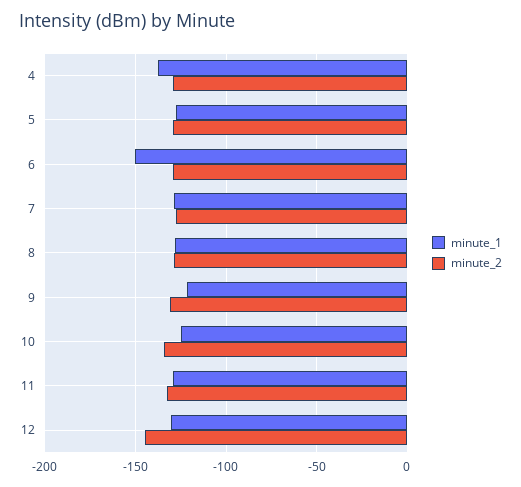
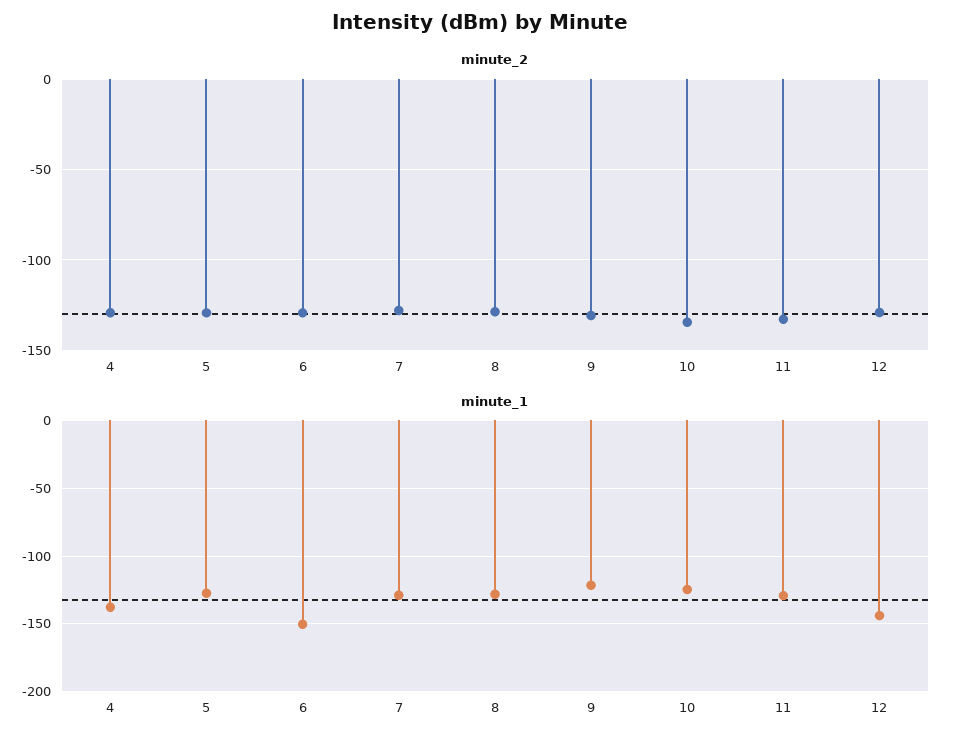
minute_1, 12: -130 -> -145
minute_2, 12: -145 -> -130

